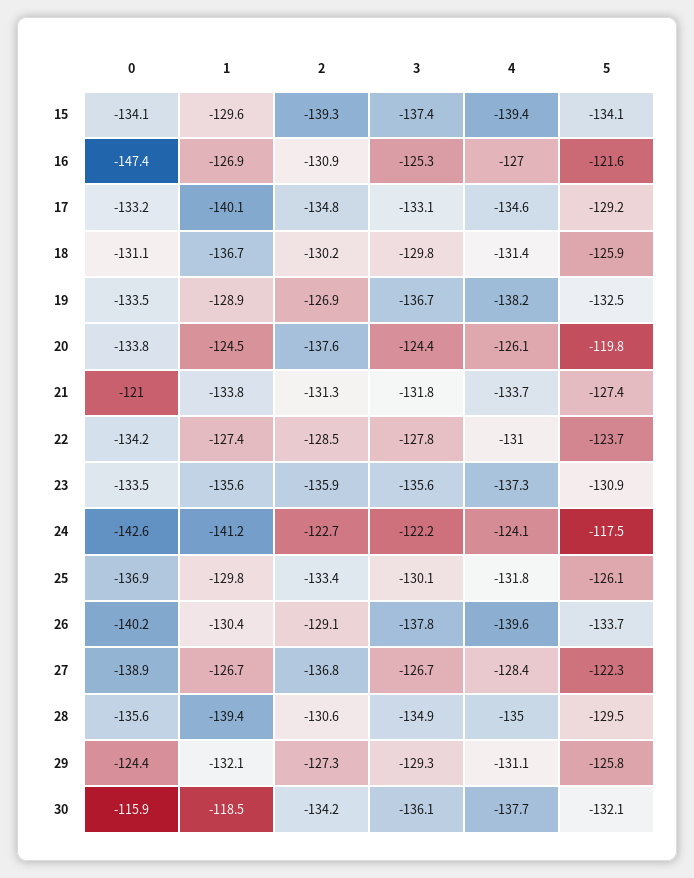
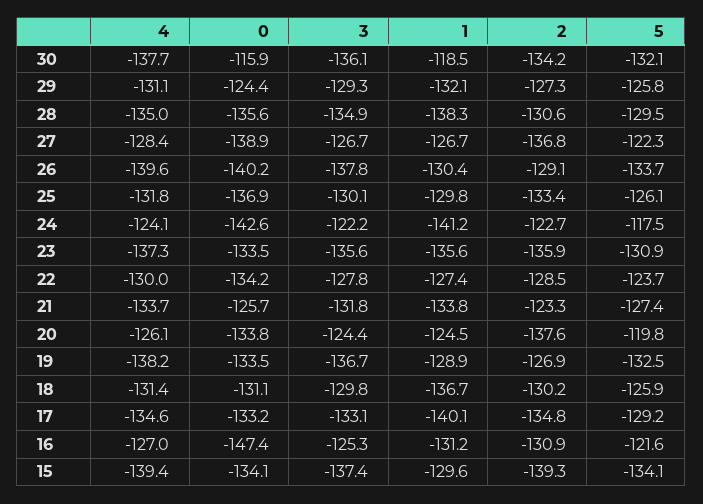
1, 16: -126.9 -> -131.2
0, 21: -121 -> -125.7
2, 21: -131.3 -> -123.3
4, 22: -131 -> -130
1, 28: -139.4 -> -138.3

